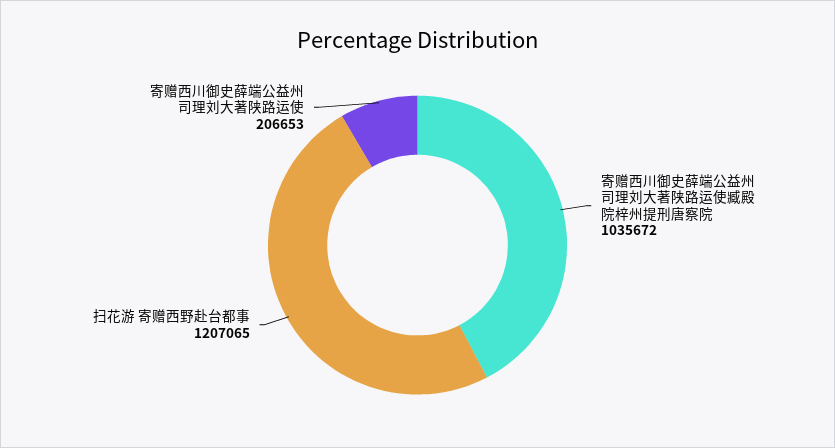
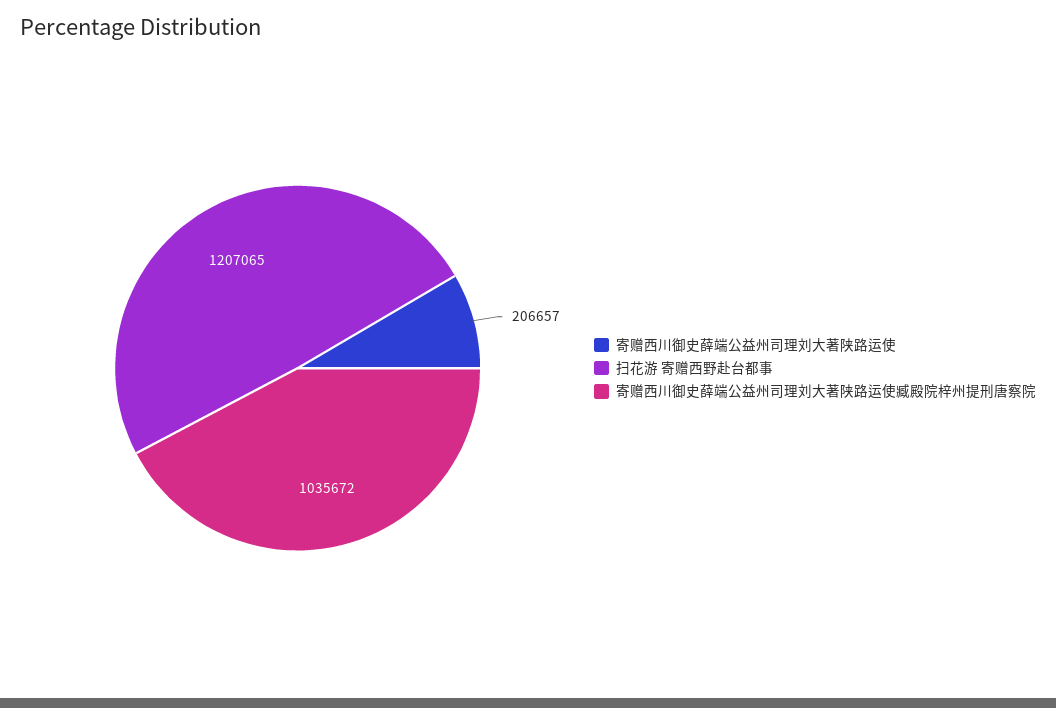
寄赠西川御史薛端公益州司理刘大著陕路运使: 206653 -> 206657

